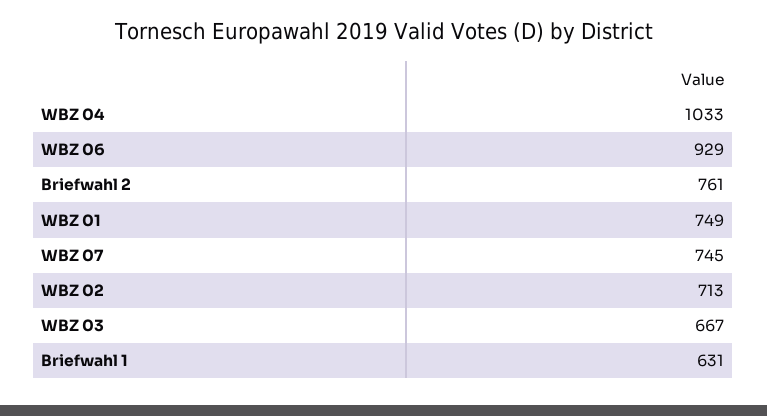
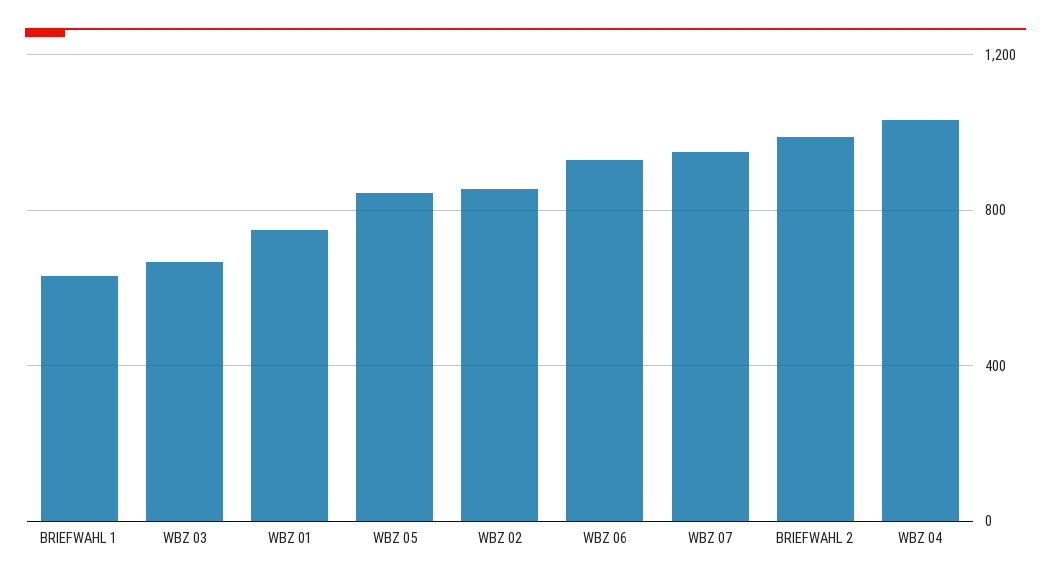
Briefwahl 2: 761 -> 1000
WBZ 07: 745 -> 950
WBZ 02: 713 -> 850
WBZ 05: none -> 850

